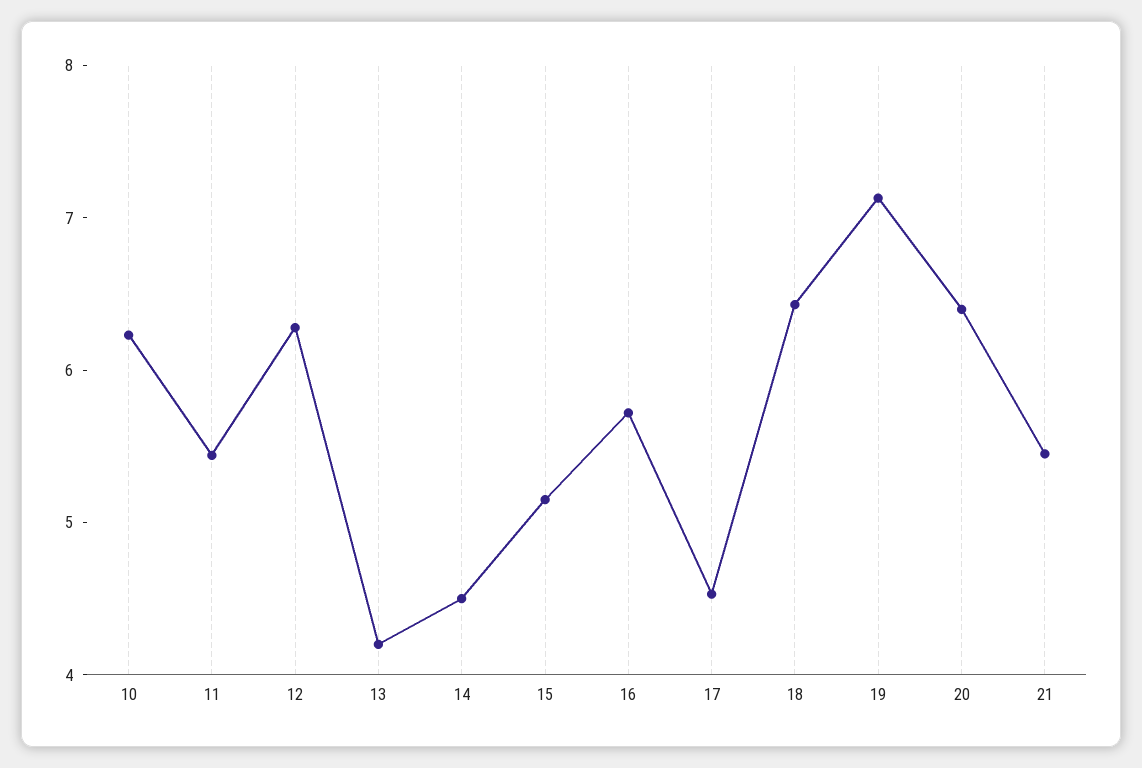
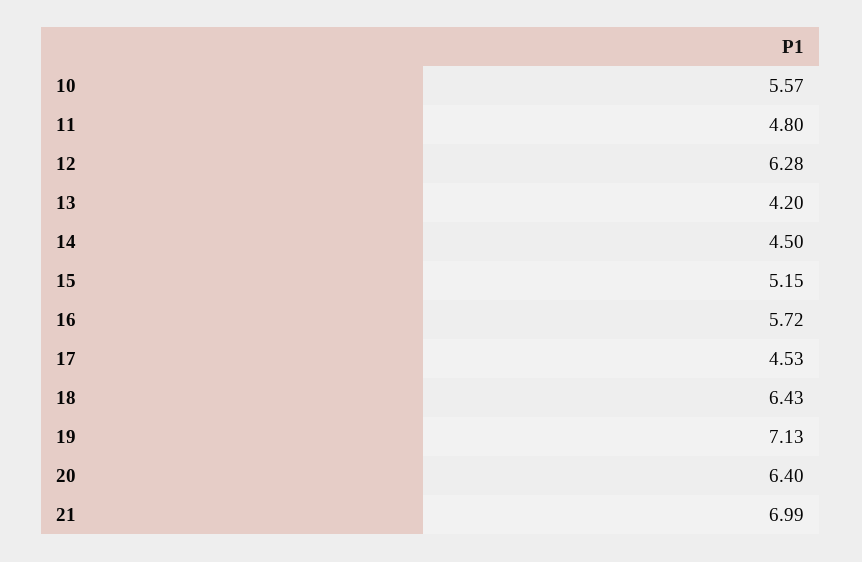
10: 6.2 -> 5.57
11: 5.4 -> 4.8
21: 5.4 -> 6.99

